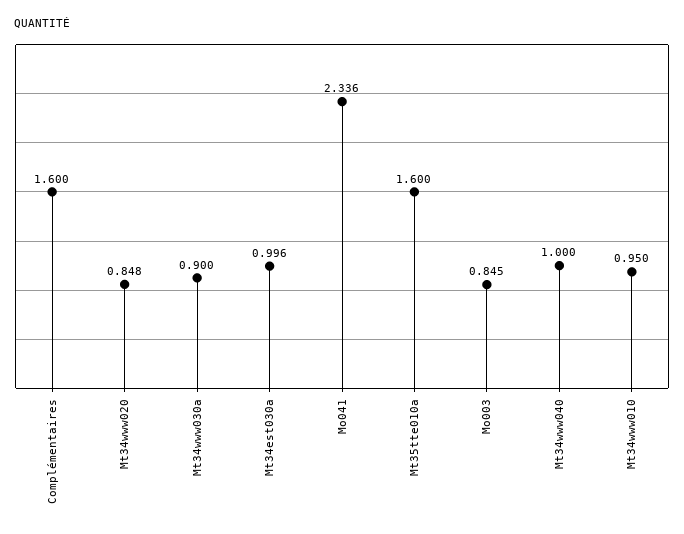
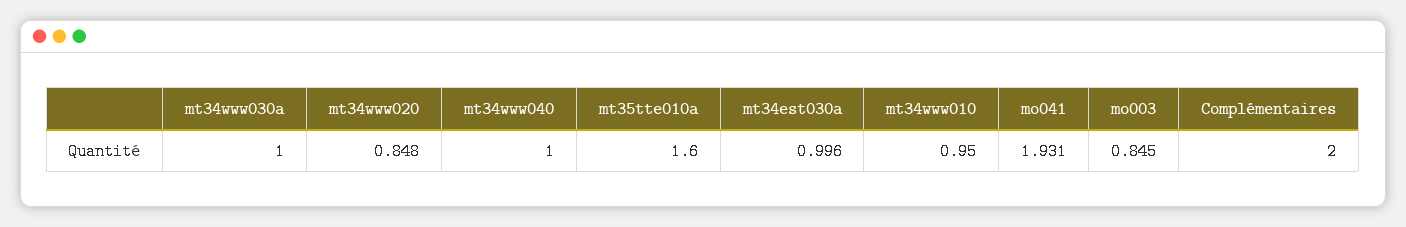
Complémentaires: 1.6 -> 2
Mt34www030a: 0.9 -> 1
Mo041: 2.336 -> 1.931

